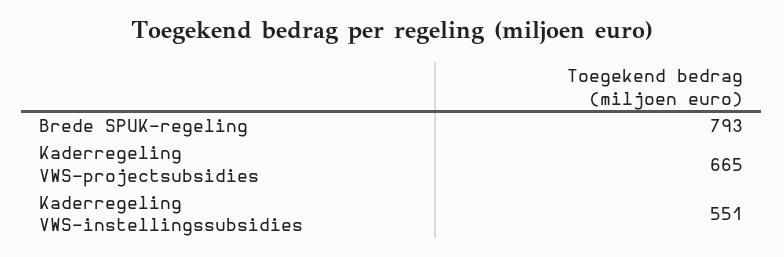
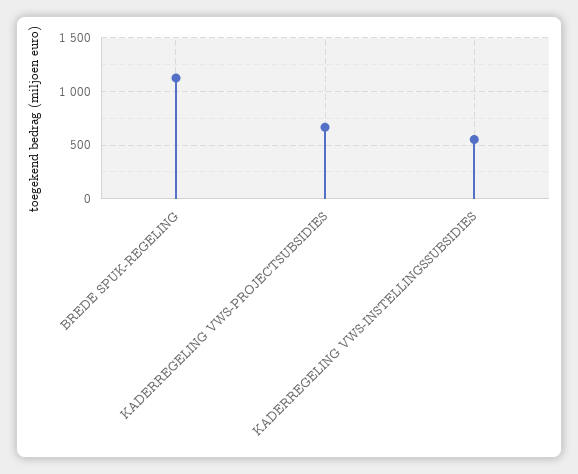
Brede SPUK-regeling: 793 -> 1100

